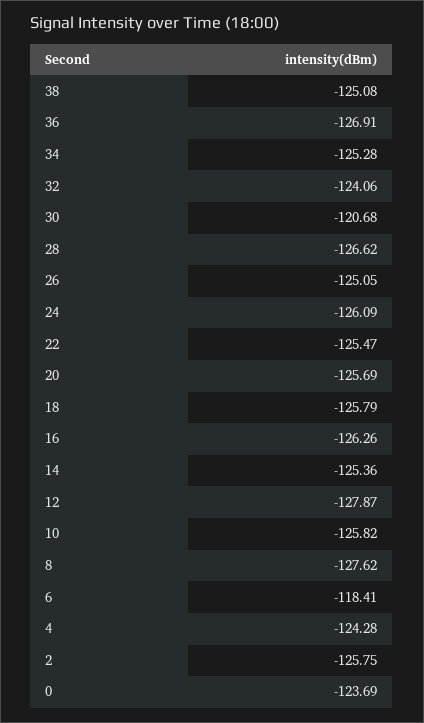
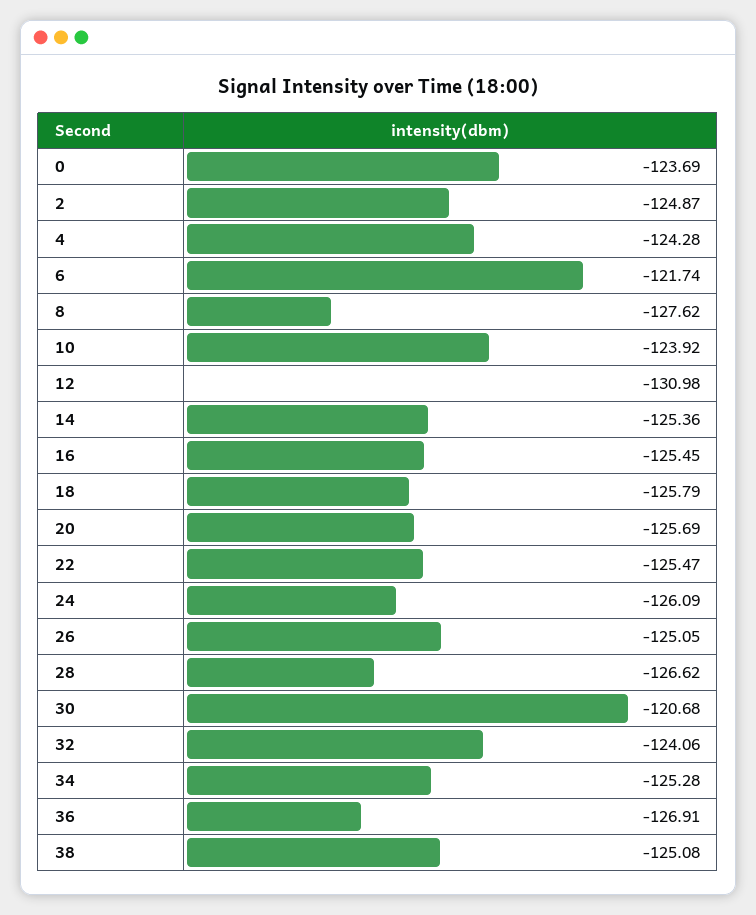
16: -126.26 -> -125.45
12: -127.87 -> -130.98
10: -125.82 -> -123.92
6: -118.41 -> -121.74
2: -125.75 -> -124.87

